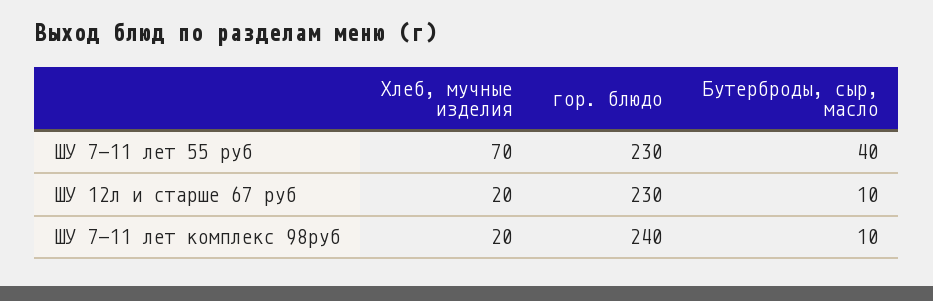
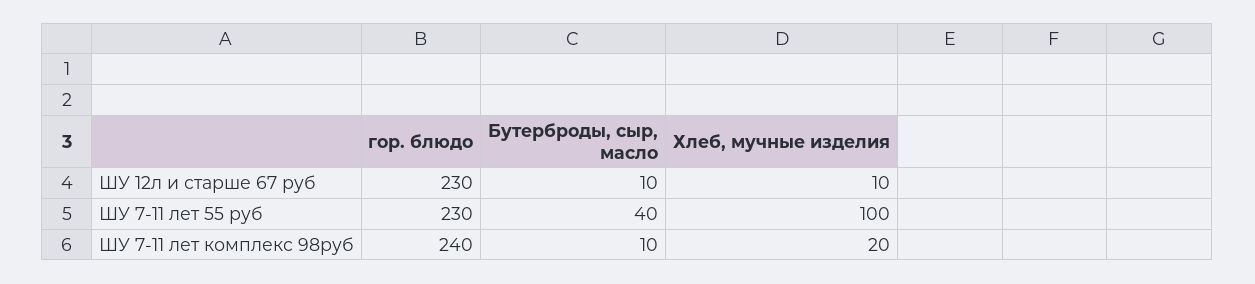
Хлеб, мучные изделия, ШУ 7-11 лет 55 руб: 70 -> 100
Хлеб, мучные изделия, ШУ 12л и старше 67 руб: 20 -> 10

